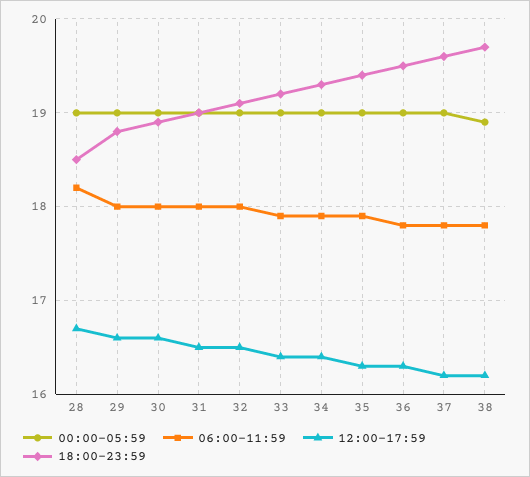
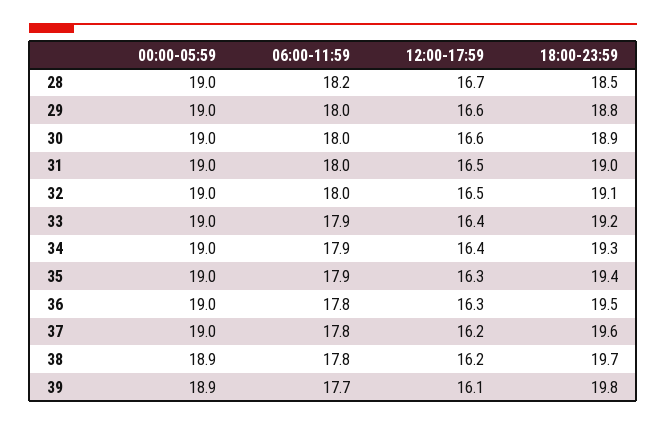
00:00-05:59, 39: none -> 18.9
06:00-11:59, 39: none -> 17.7
12:00-17:59, 39: none -> 16.1
18:00-23:59, 39: none -> 19.8

